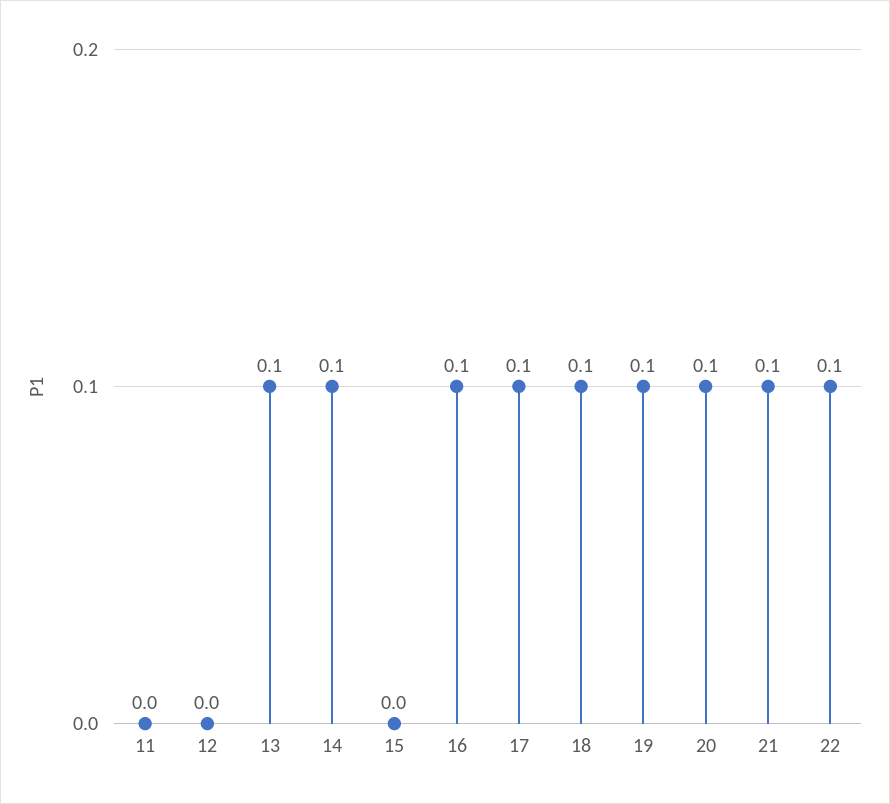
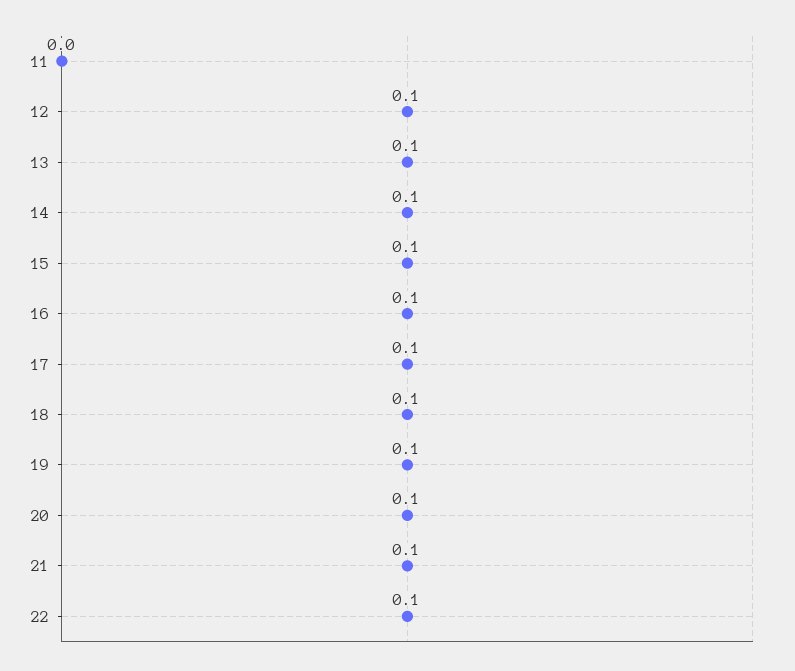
12: 0 -> 0.1
15: 0 -> 0.1

